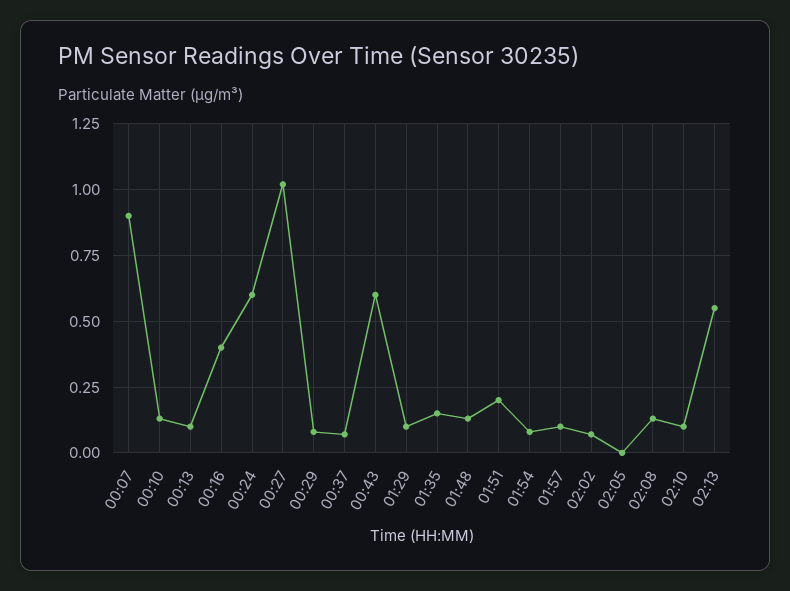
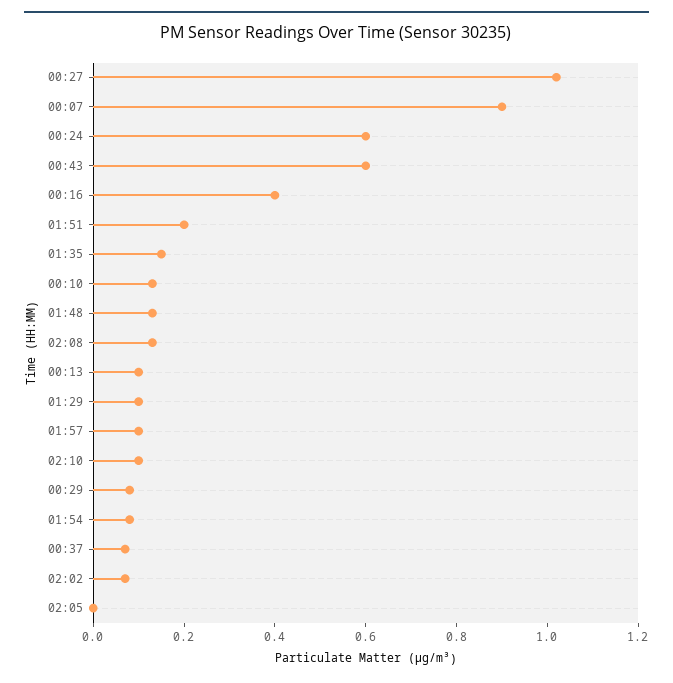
02:13: 0.55 -> none

